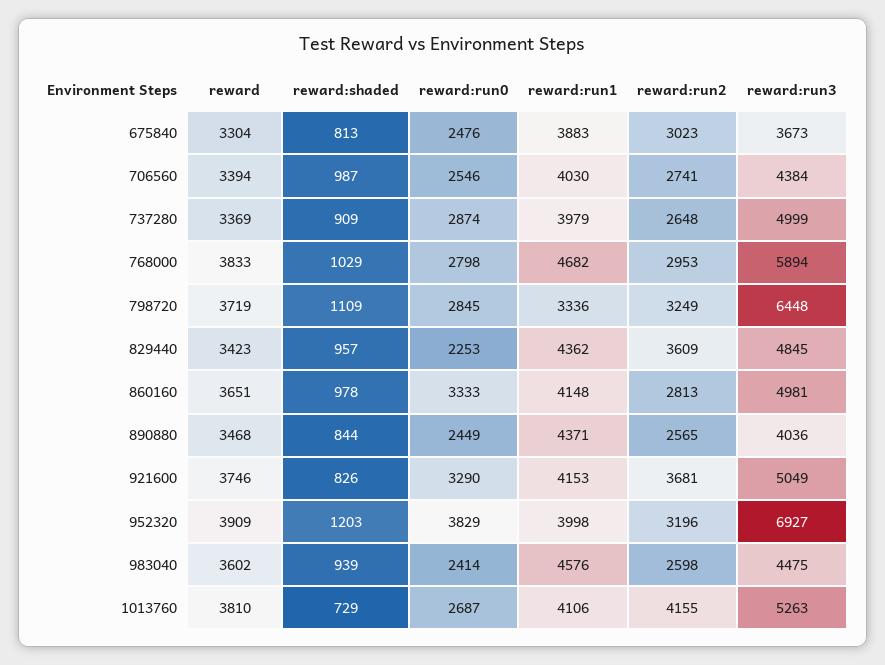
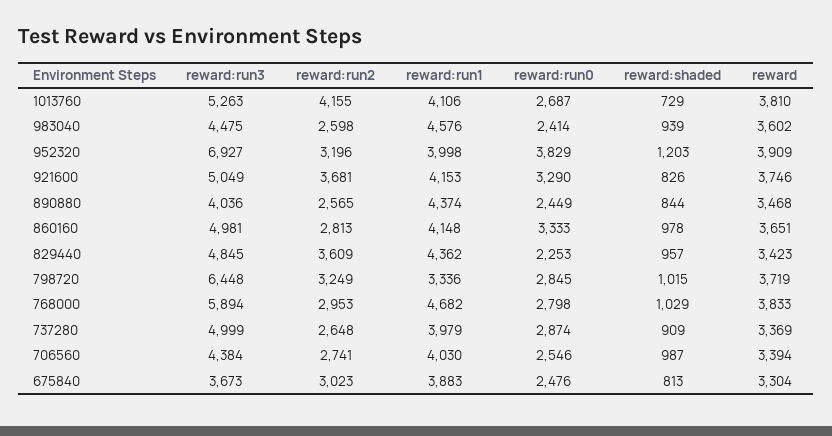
reward:shaded, 798720: 1109 -> 1015
reward:run1, 890880: 4371 -> 4374

